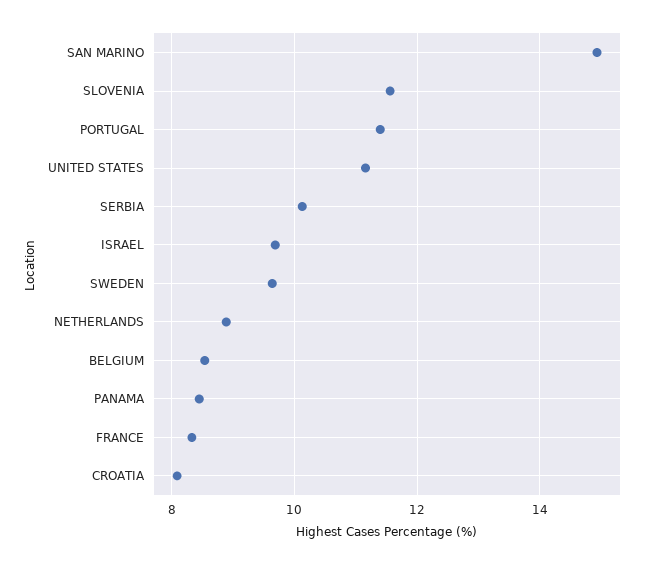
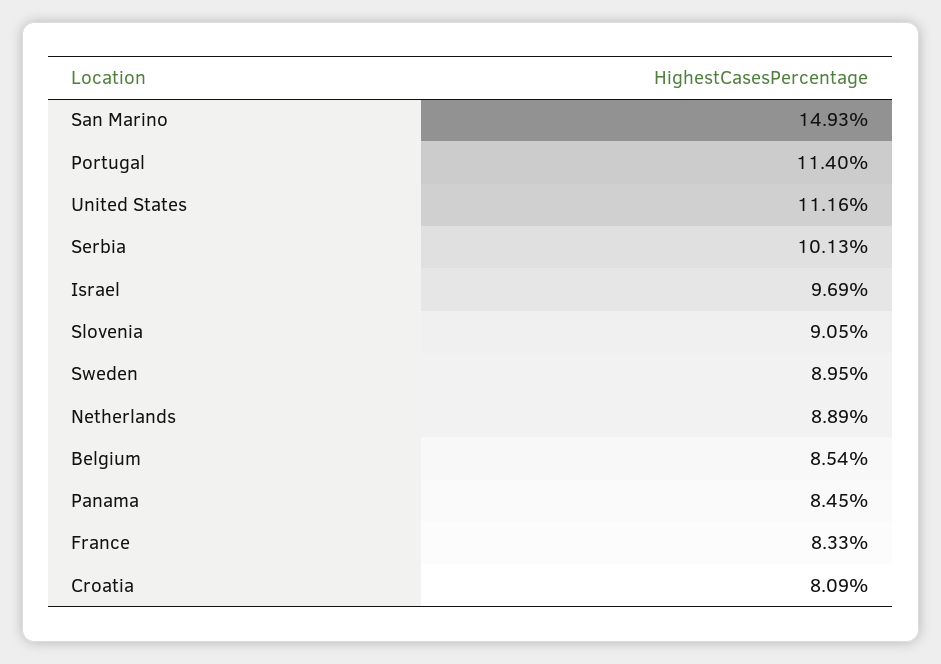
SLOVENIA: 11.6 -> 9.05
SWEDEN: 9.6 -> 8.95

